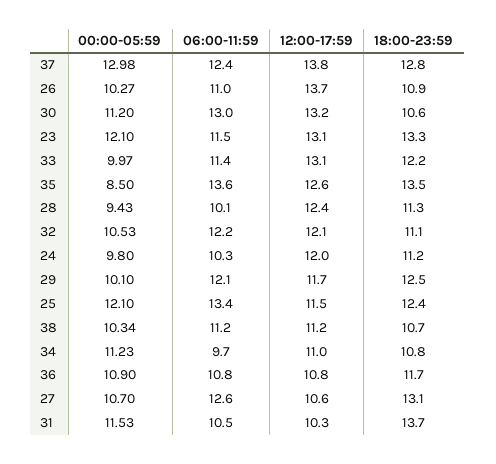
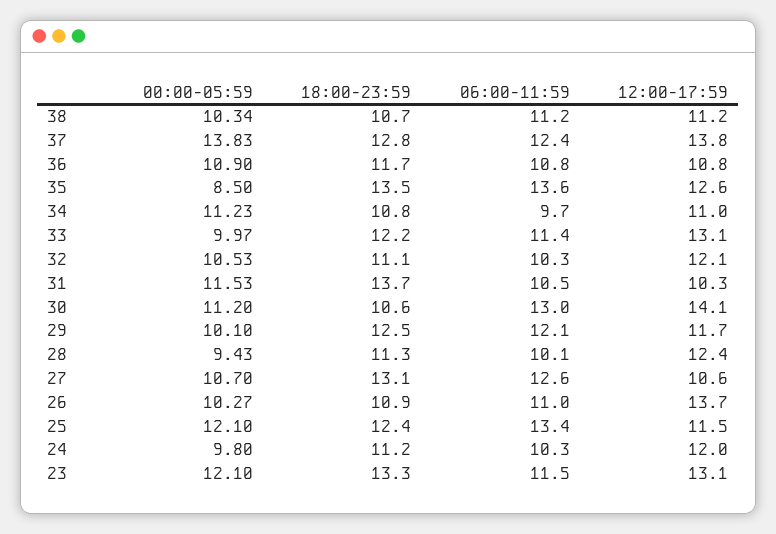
00:00-05:59, 37: 12.98 -> 13.83
12:00-17:59, 30: 13.2 -> 14.1
06:00-11:59, 32: 12.2 -> 10.3

